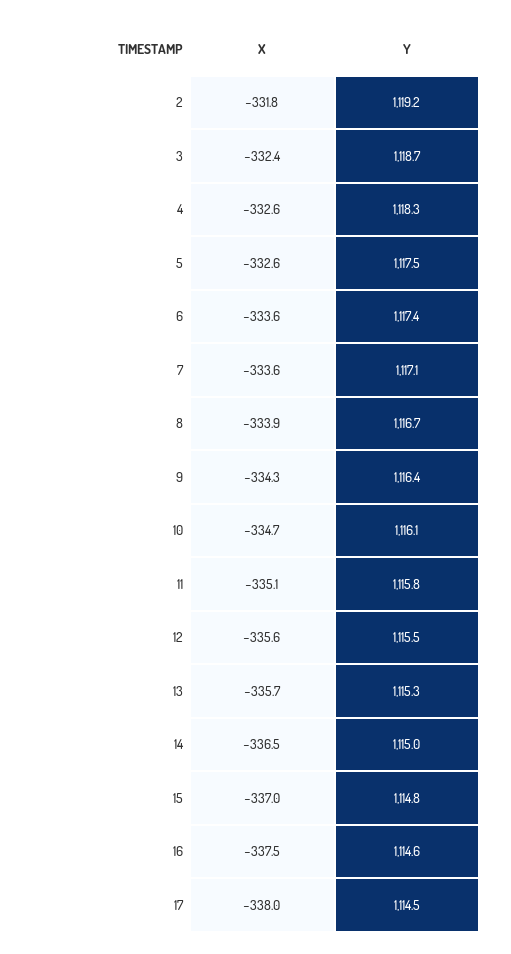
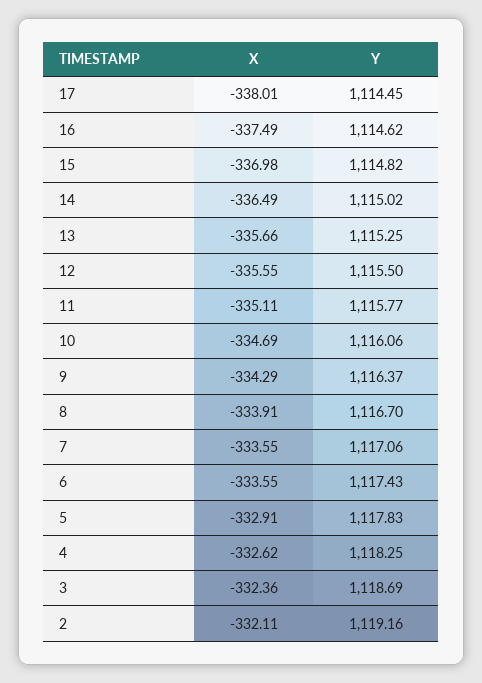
X, 2: -331.8 -> -332.11
X, 5: -332.6 -> -332.91
Y, 5: 1117.5 -> 1117.83

